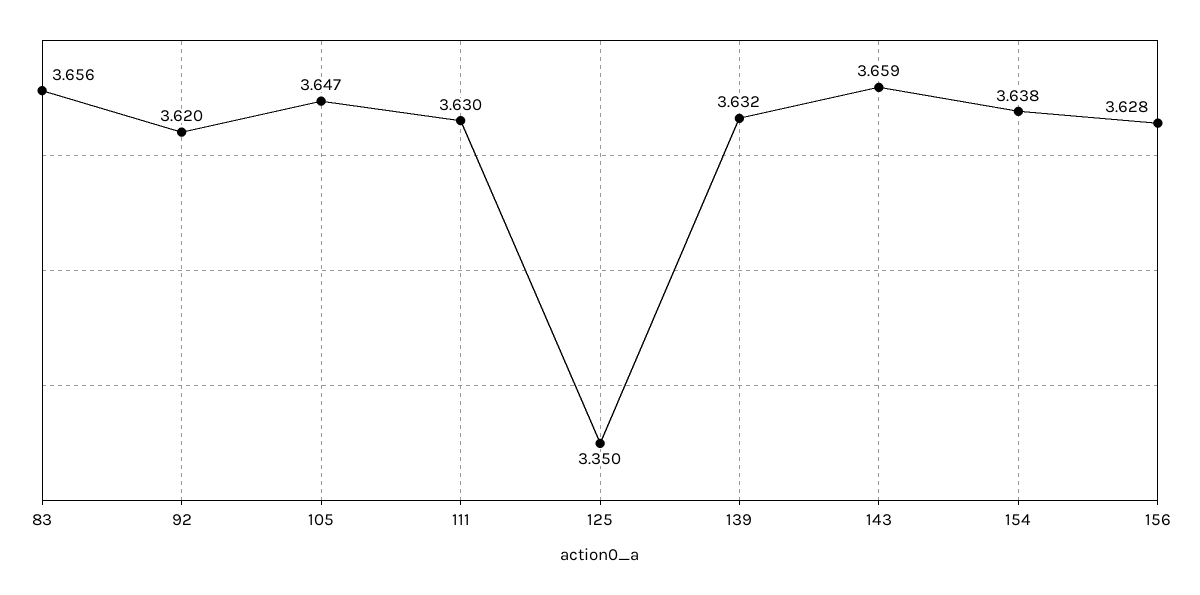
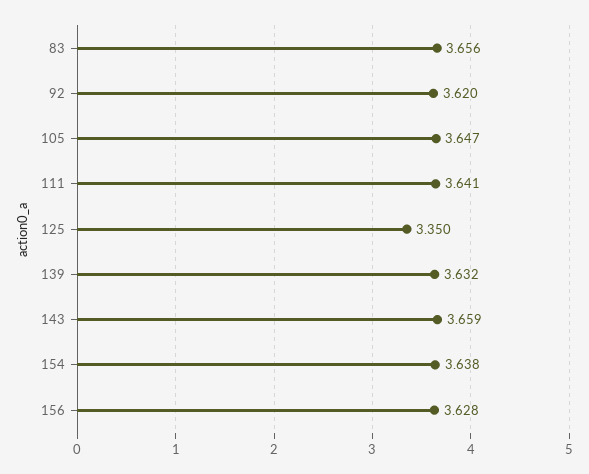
111: 3.63 -> 3.641

